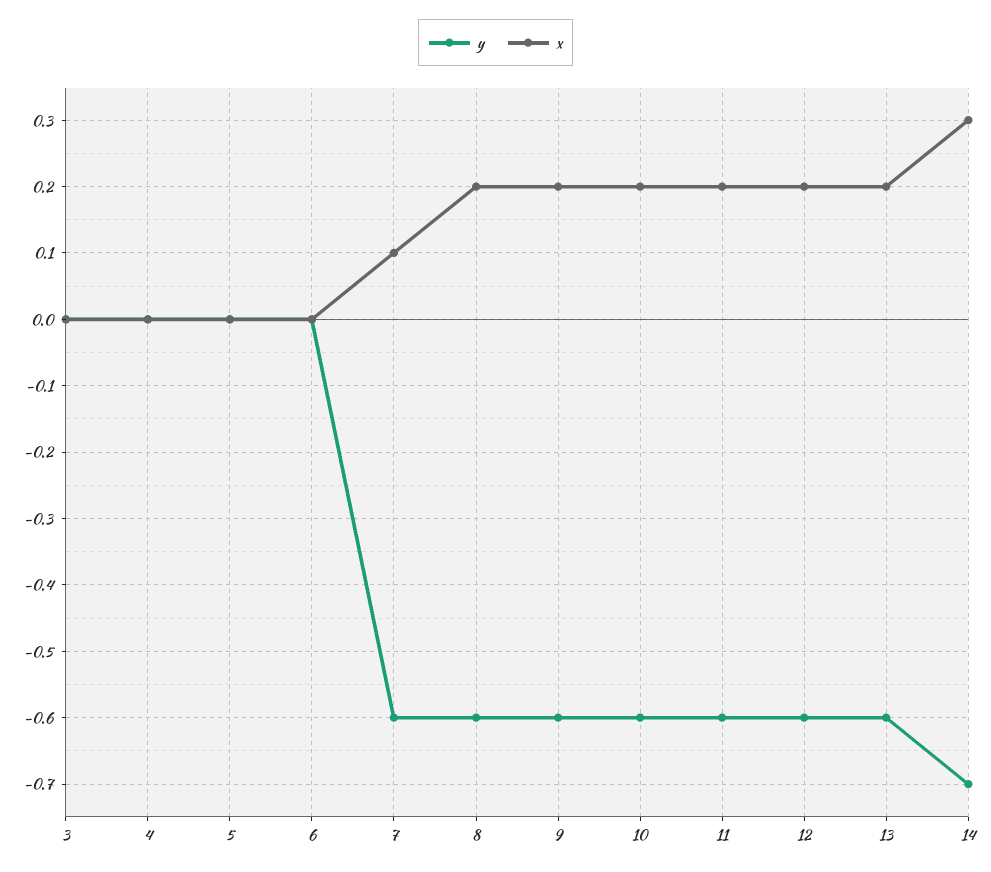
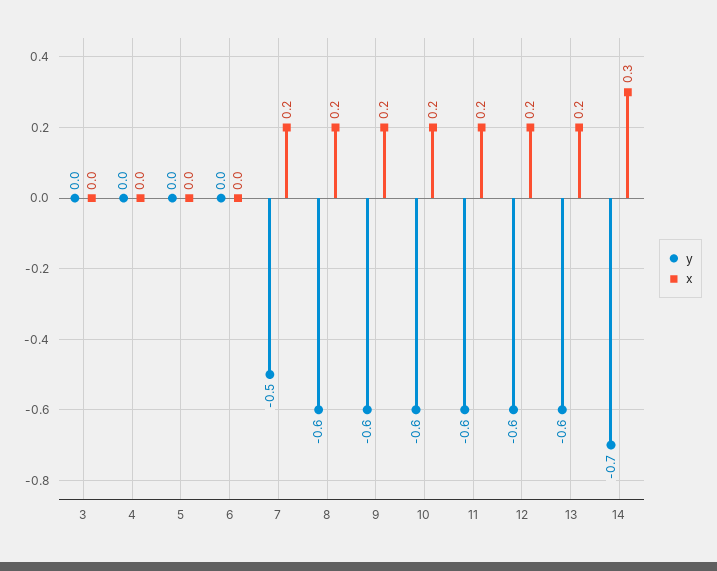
y, 7: -0.6 -> -0.5
x, 7: 0.1 -> 0.2

